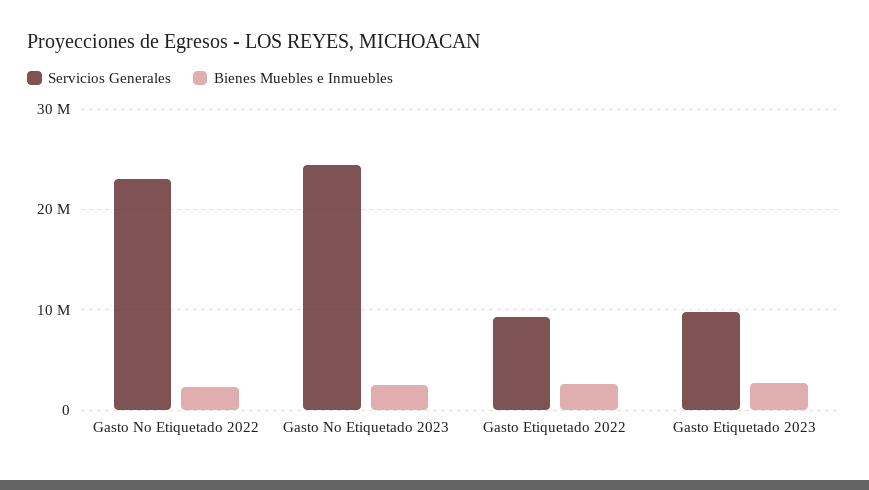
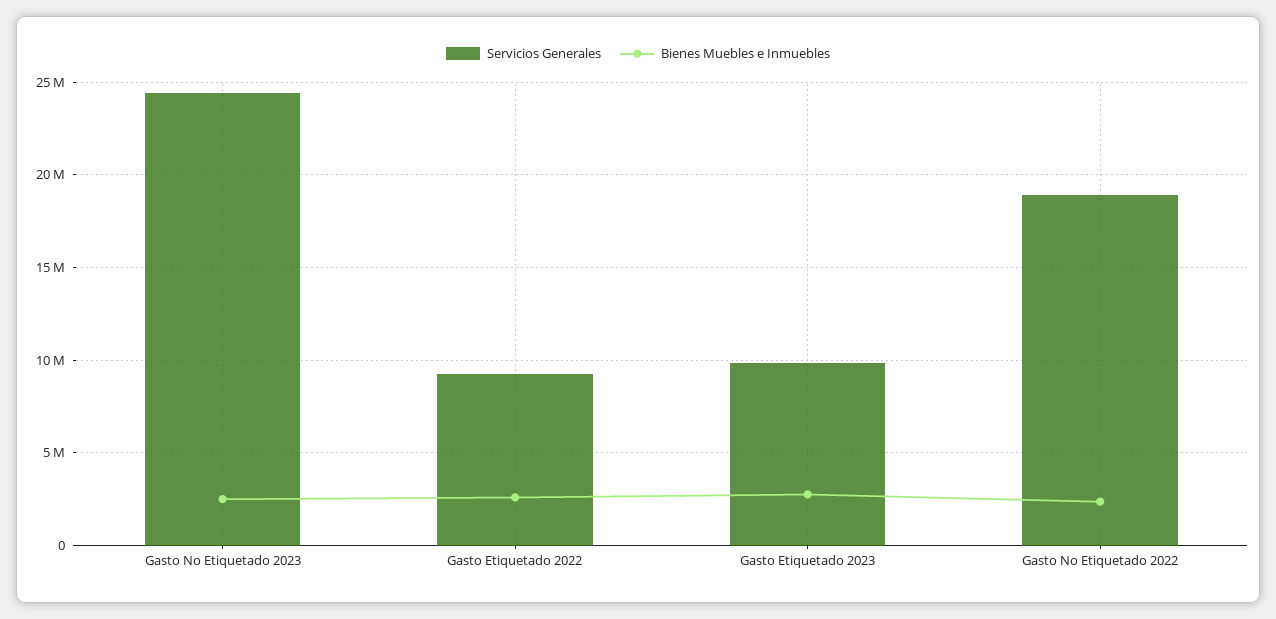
Servicios Generales, Gasto No Etiquetado 2022: 23000000 -> 19000000

